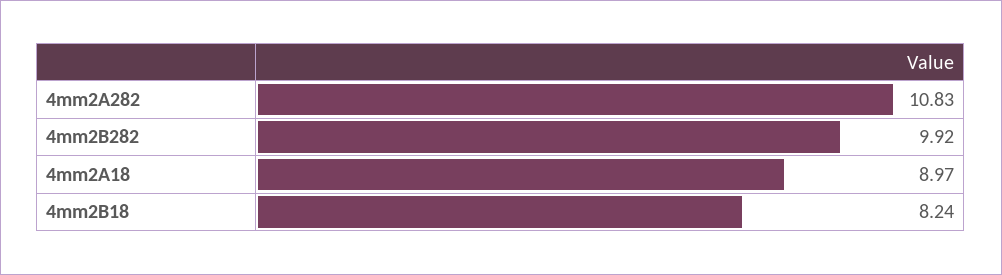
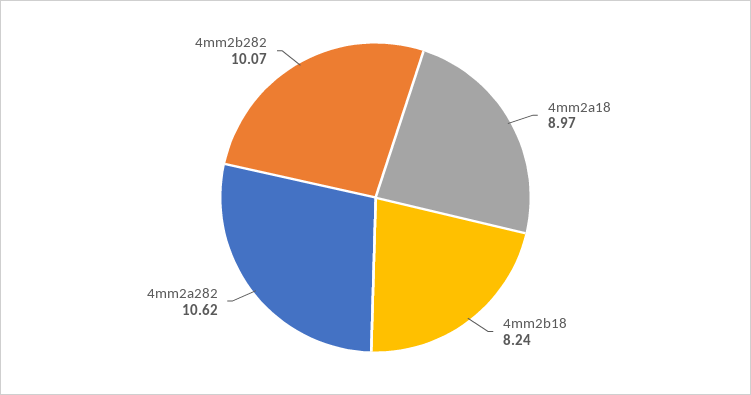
4mm2A282: 10.83 -> 10.62
4mm2B282: 9.92 -> 10.07

